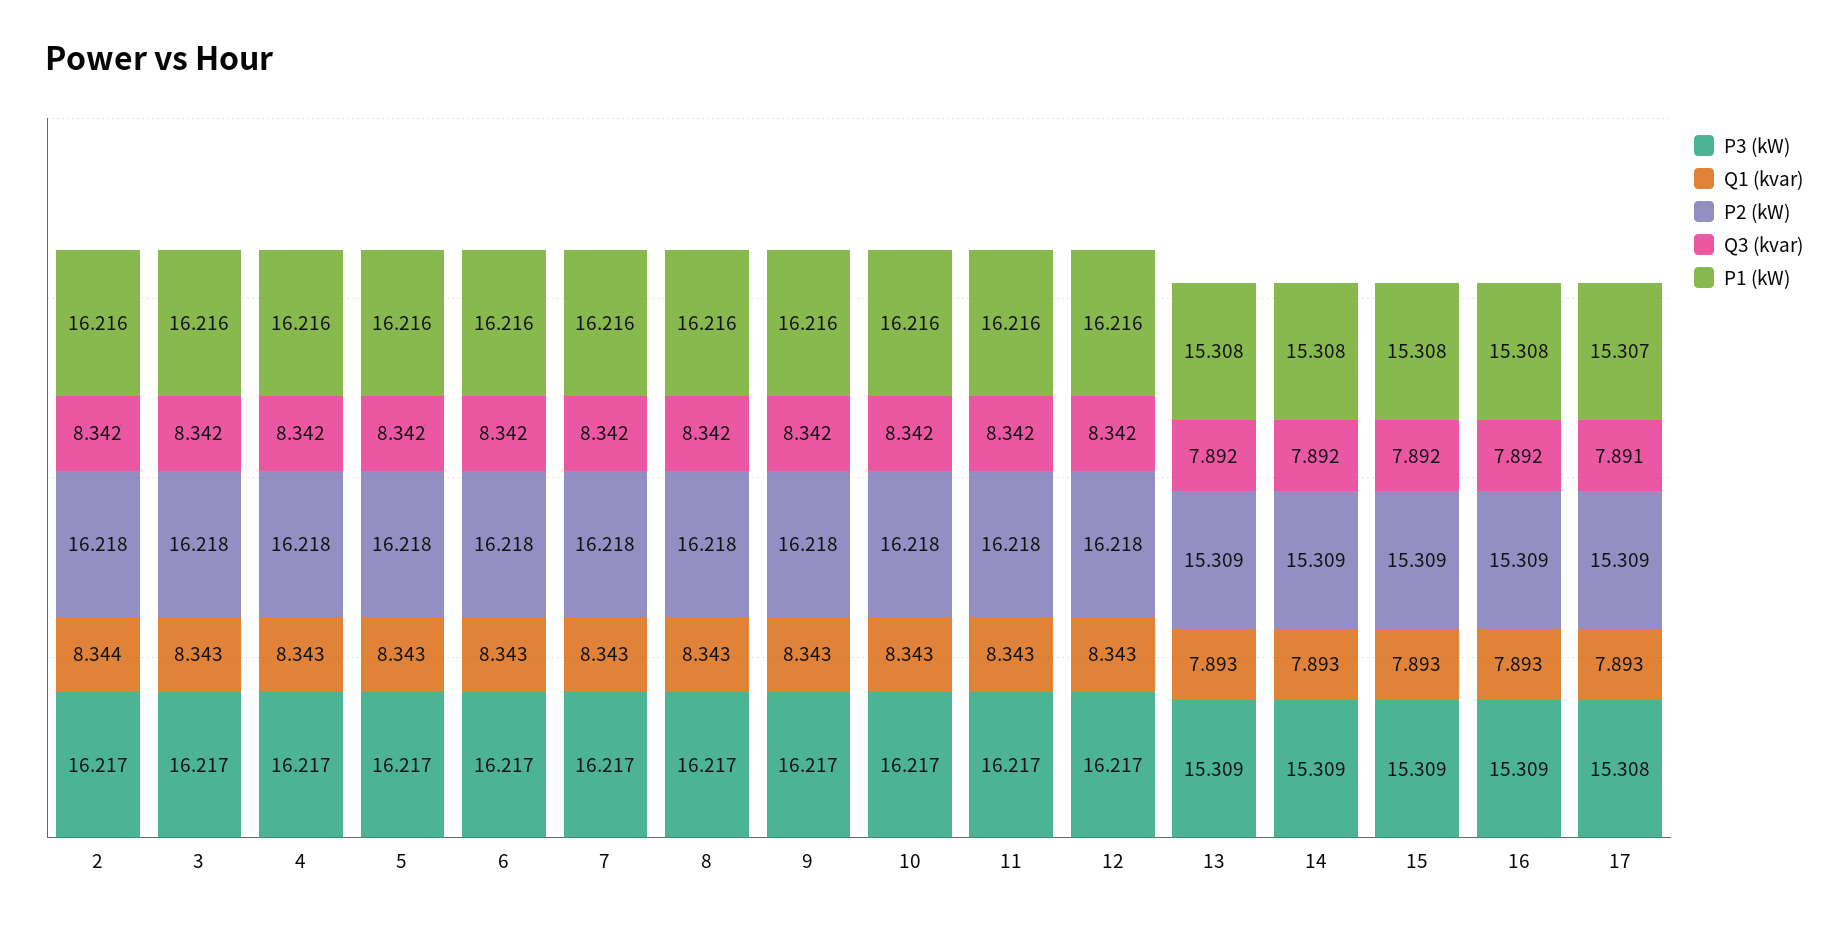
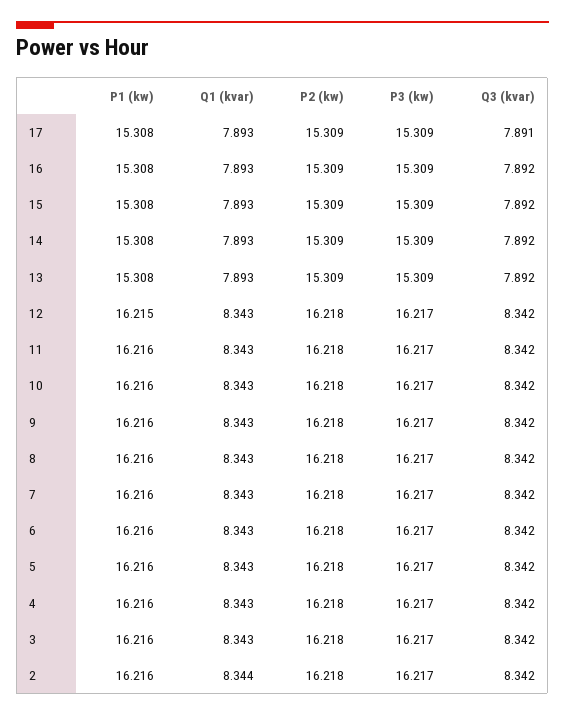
P1 (kW), 12: 16.216 -> 16.215
P3 (kW), 17: 15.308 -> 15.309
P1 (kW), 17: 15.307 -> 15.308

